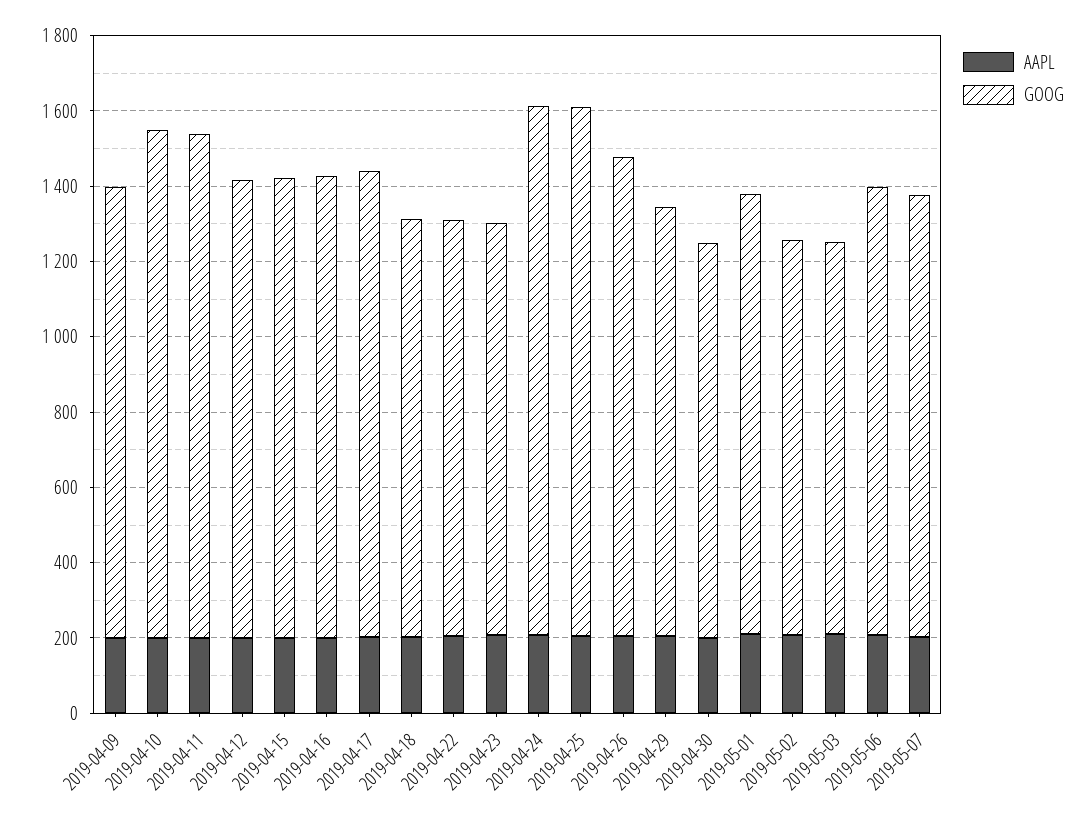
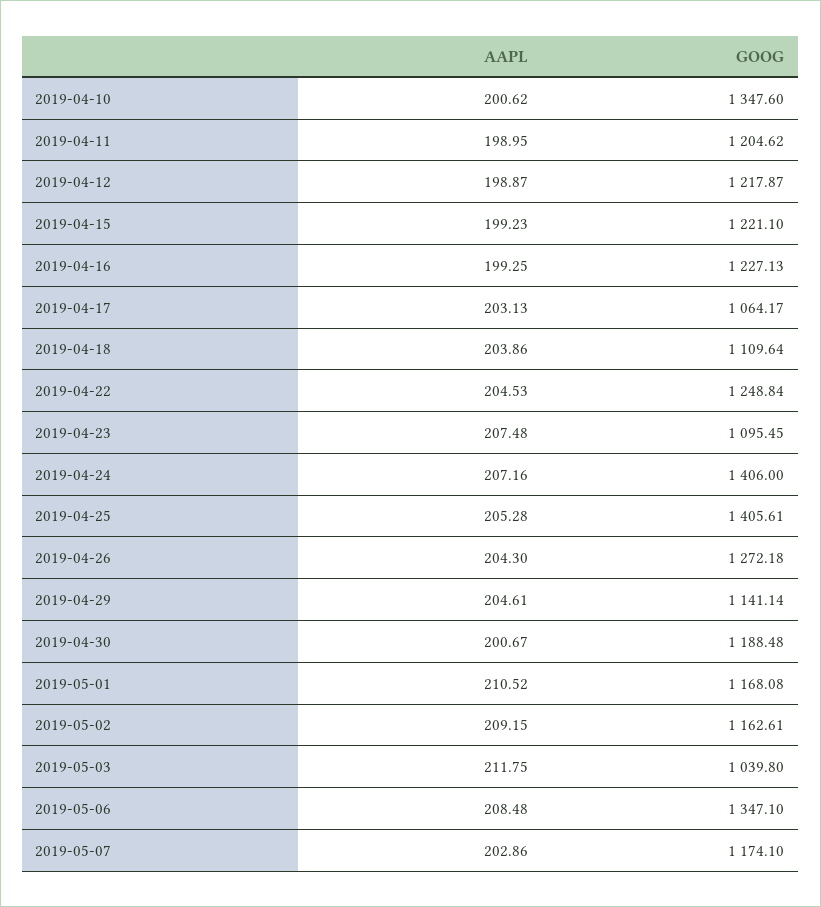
AAPL, 2019-04-09: 200 -> none
GOOG, 2019-04-09: 1200 -> none
GOOG, 2019-04-11: 1350 -> 1204.62
GOOG, 2019-04-17: 1250 -> 1064.17
GOOG, 2019-04-22: 1100 -> 1248.84
GOOG, 2019-04-30: 1050 -> 1188.48
GOOG, 2019-05-02: 1050 -> 1162.61
GOOG, 2019-05-06: 1200 -> 1347.1

